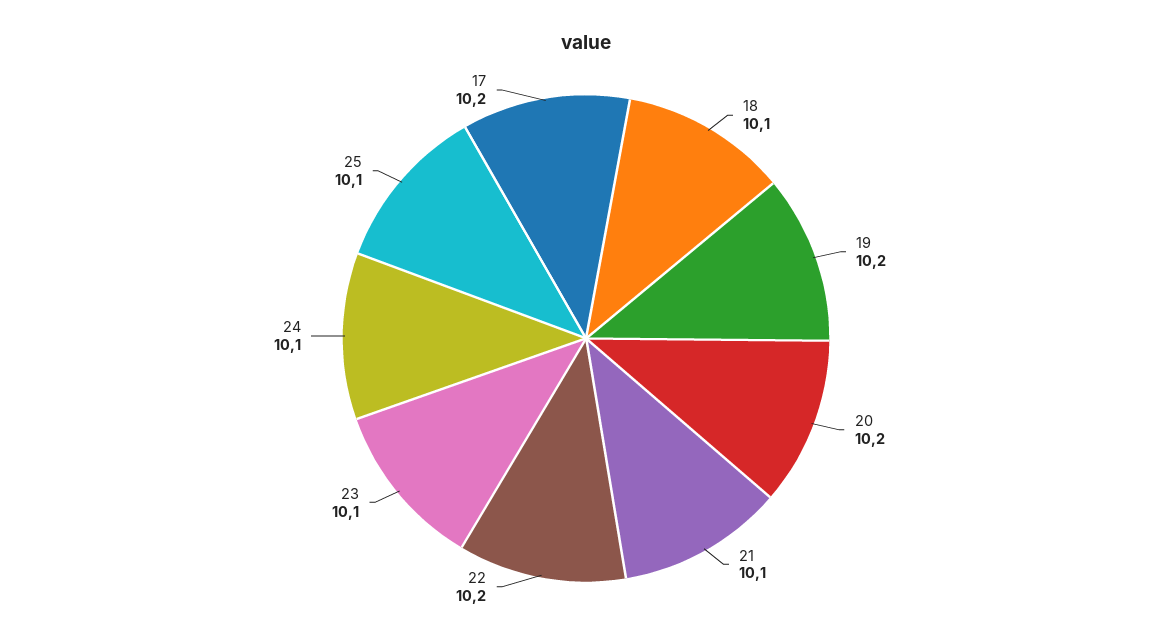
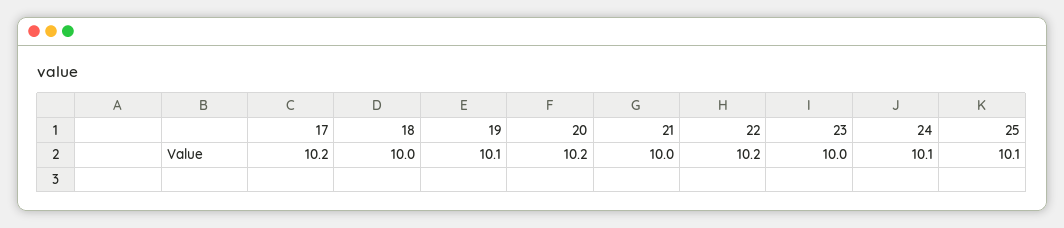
18: 10.1 -> 10
19: 10.2 -> 10.1
21: 10.1 -> 10
23: 10.1 -> 10

